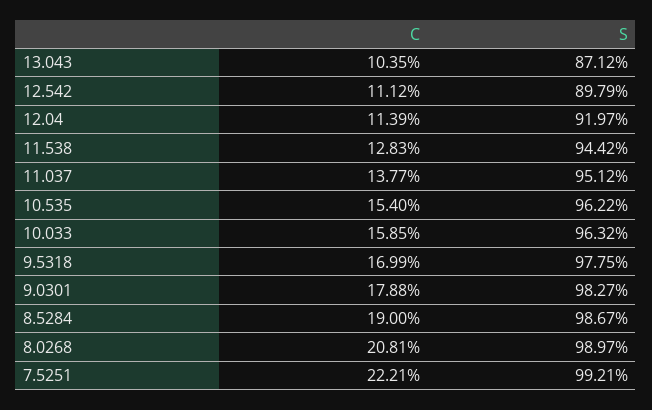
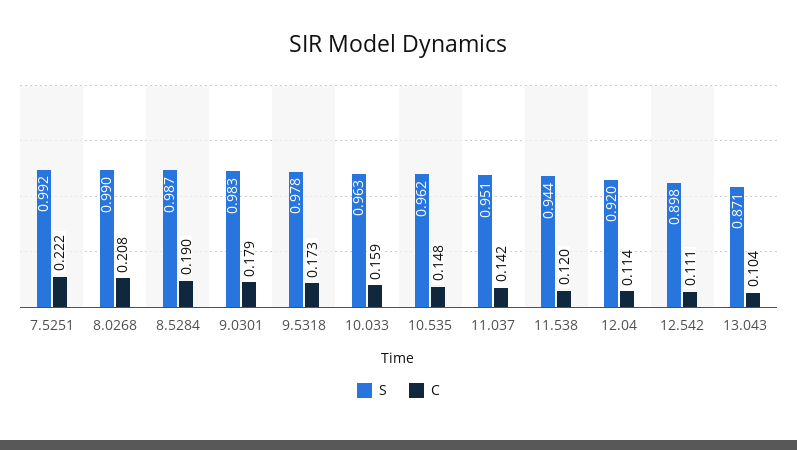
C, 11.538: 0.1283 -> 0.12
C, 11.037: 0.1377 -> 0.142
C, 10.535: 0.154 -> 0.148
C, 9.5318: 0.1699 -> 0.173

